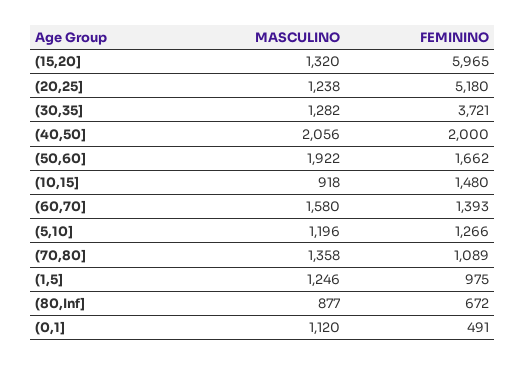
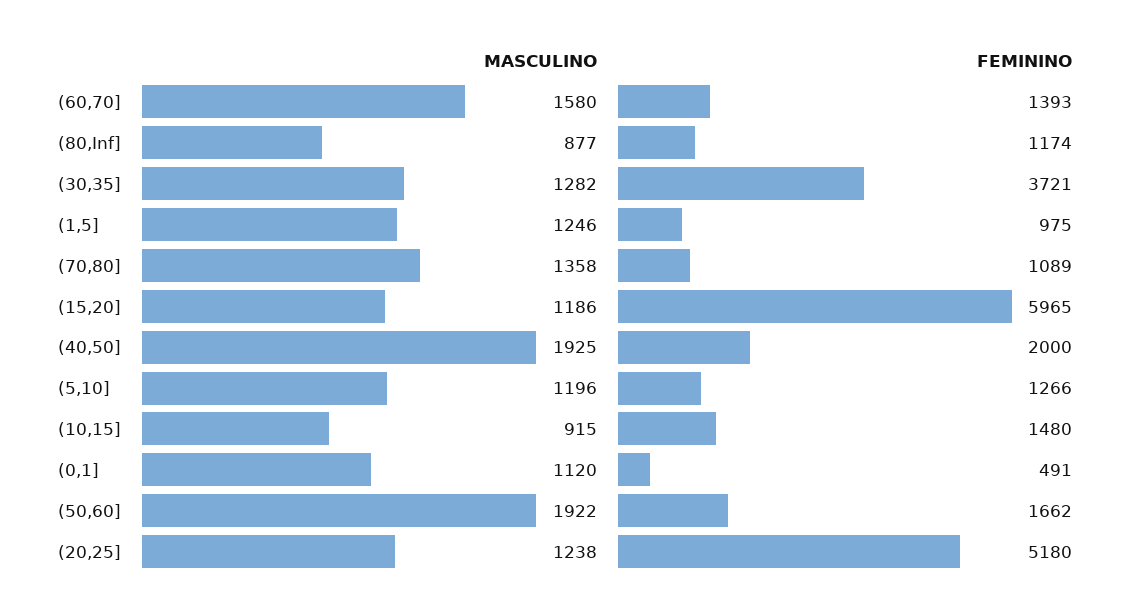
MASCULINO, (15,20]: 1320 -> 1186
MASCULINO, (40,50]: 2056 -> 1925
MASCULINO, (10,15]: 918 -> 915
FEMININO, (80,Inf]: 672 -> 1174

